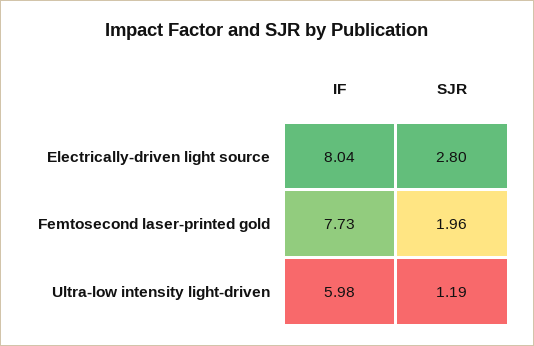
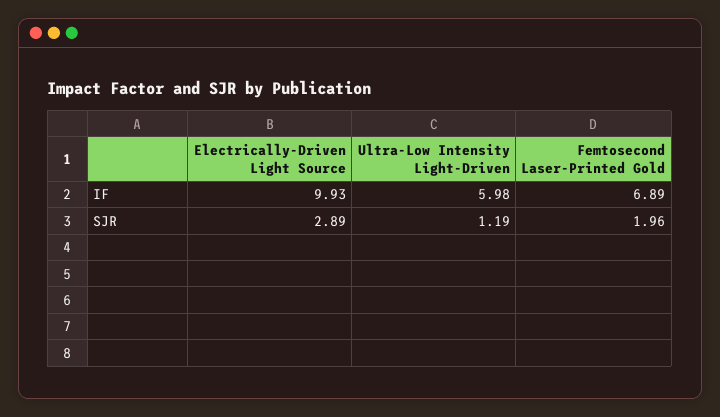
IF, Electrically-driven light source: 8.04 -> 9.93
SJR, Electrically-driven light source: 2.8 -> 2.89
IF, Femtosecond laser-printed gold: 7.73 -> 6.89

